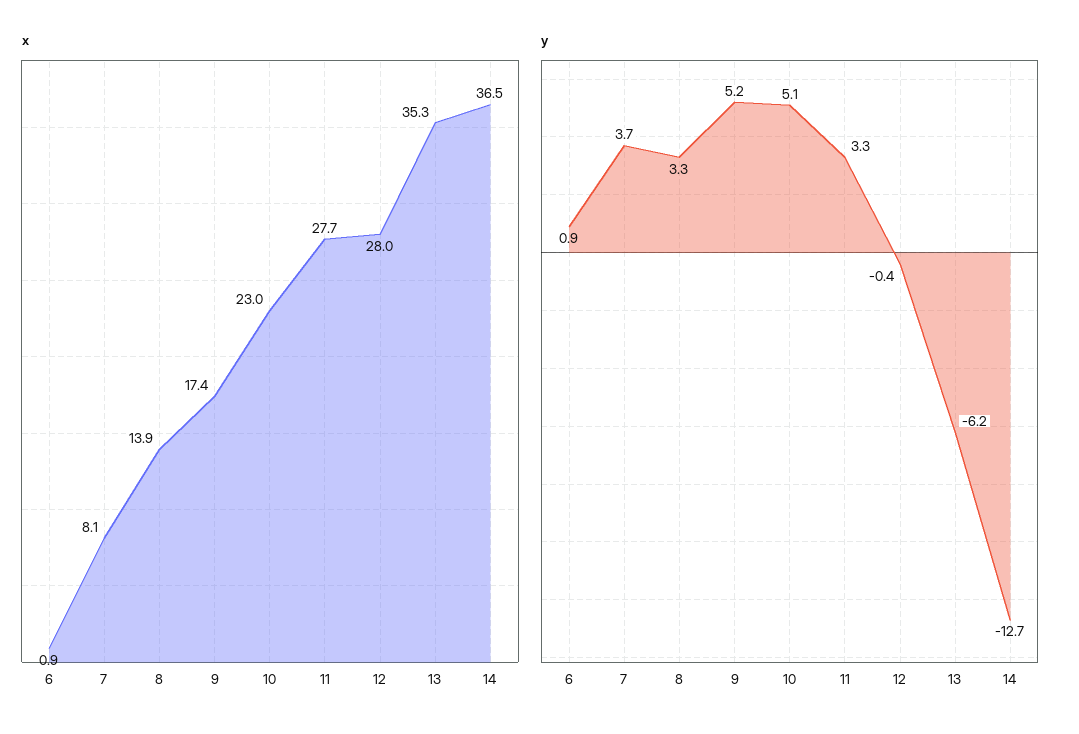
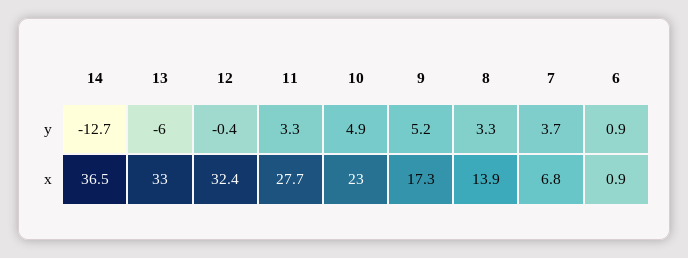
x, 7: 8.1 -> 6.8
x, 9: 17.4 -> 17.3
x, 12: 28 -> 32.4
x, 13: 35.3 -> 33
y, 10: 5.1 -> 4.9
y, 13: -6.2 -> -6

